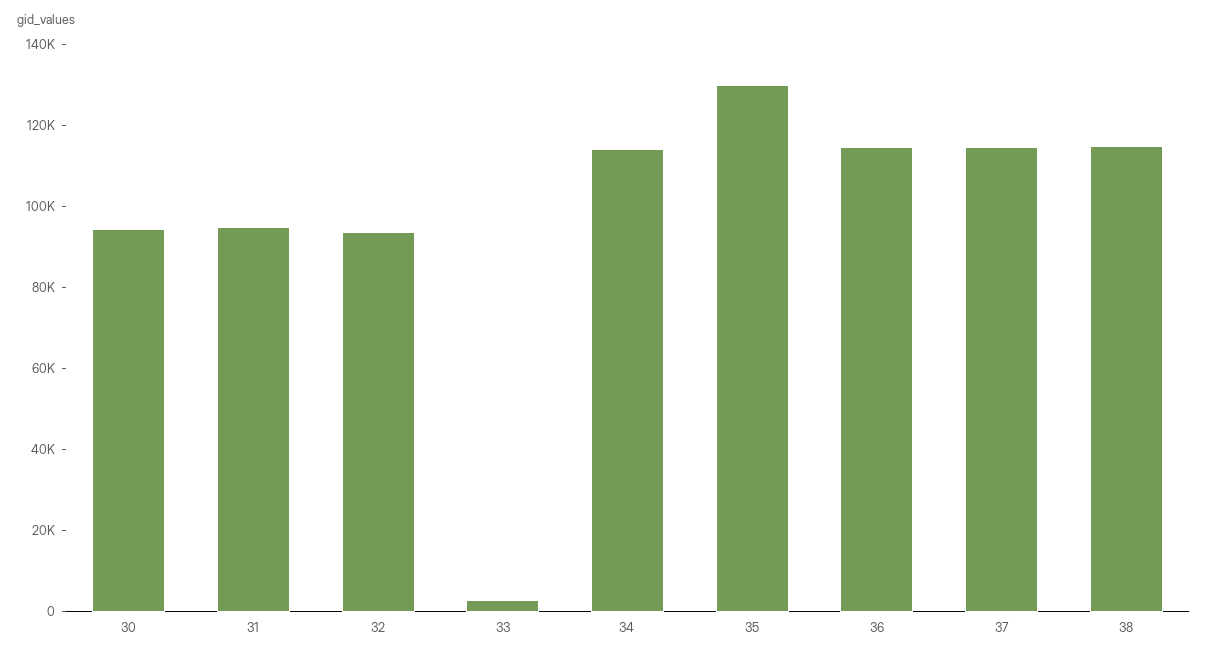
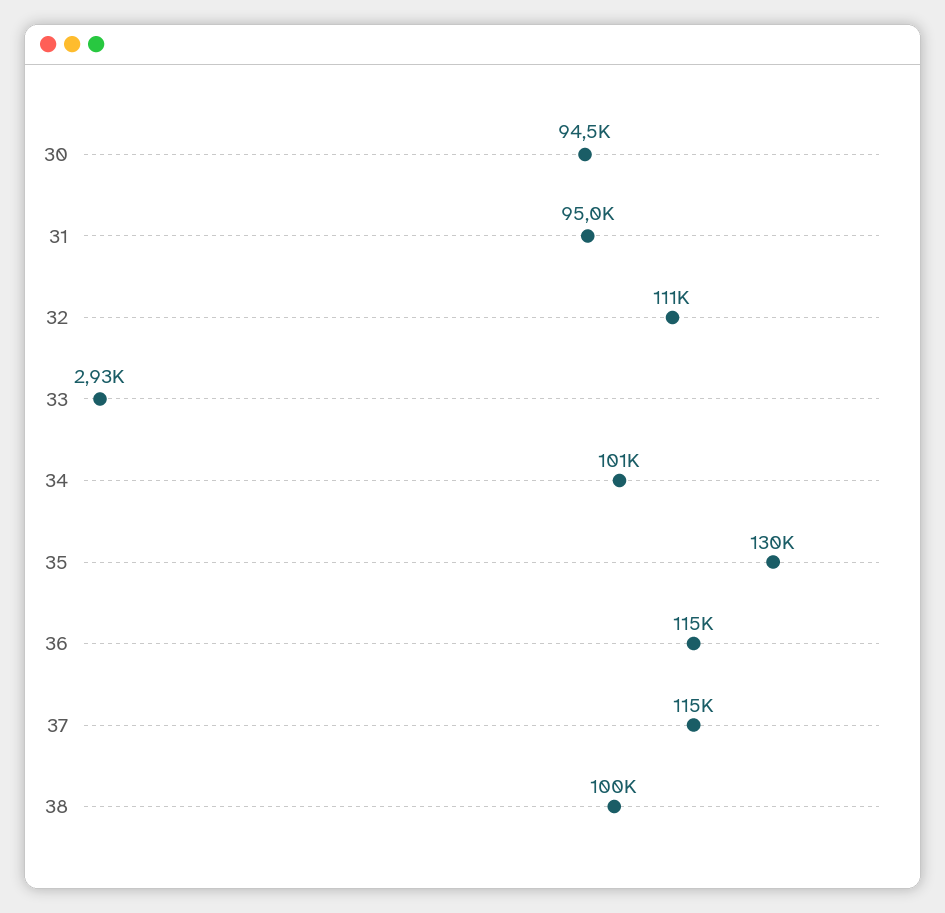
32: 95000 -> 111000
34: 115000 -> 101000
38: 115000 -> 100000

